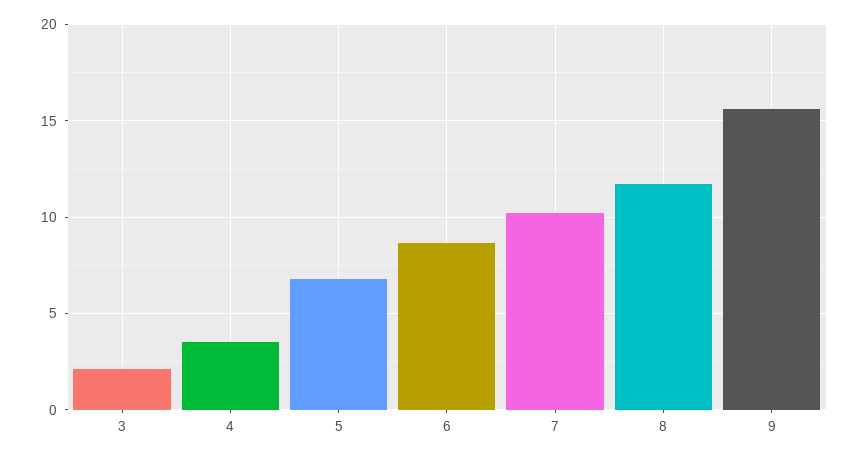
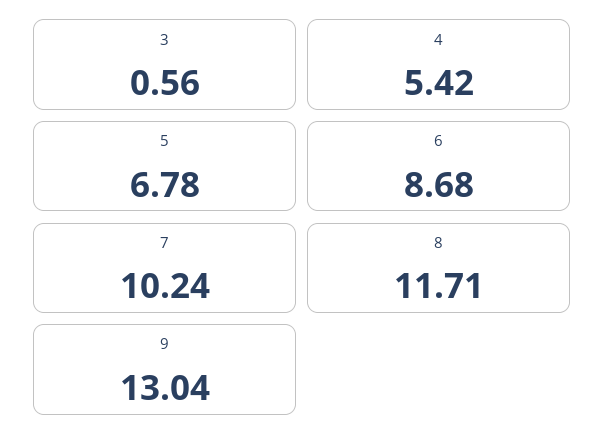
3: 2 -> 0.56
4: 3.5 -> 5.42
9: 15.5 -> 13.04

